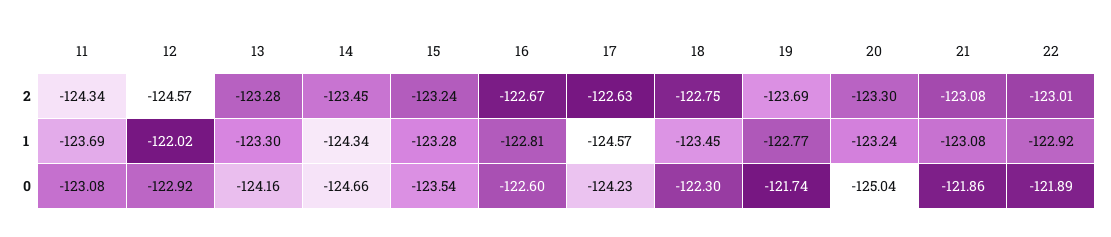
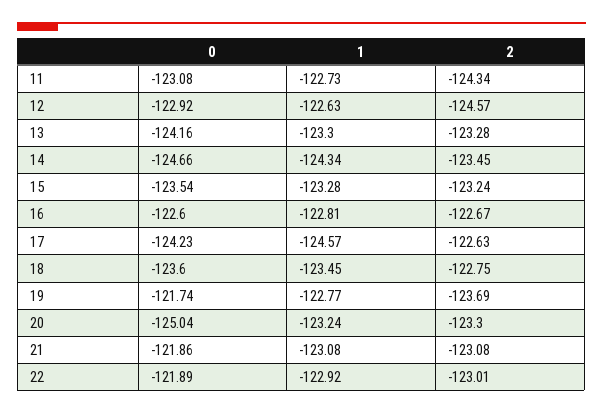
11, 1: -123.69 -> -122.73
12, 1: -122.02 -> -122.63
18, 0: -122.3 -> -123.6

